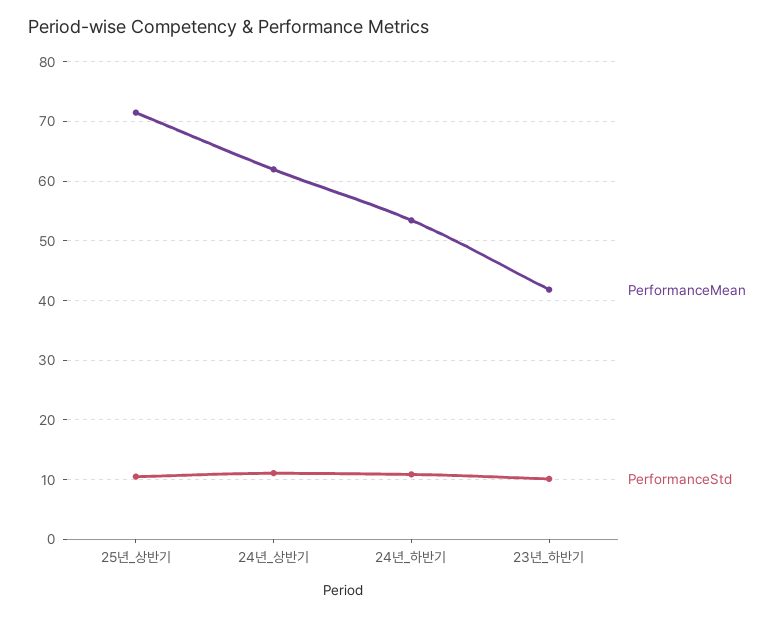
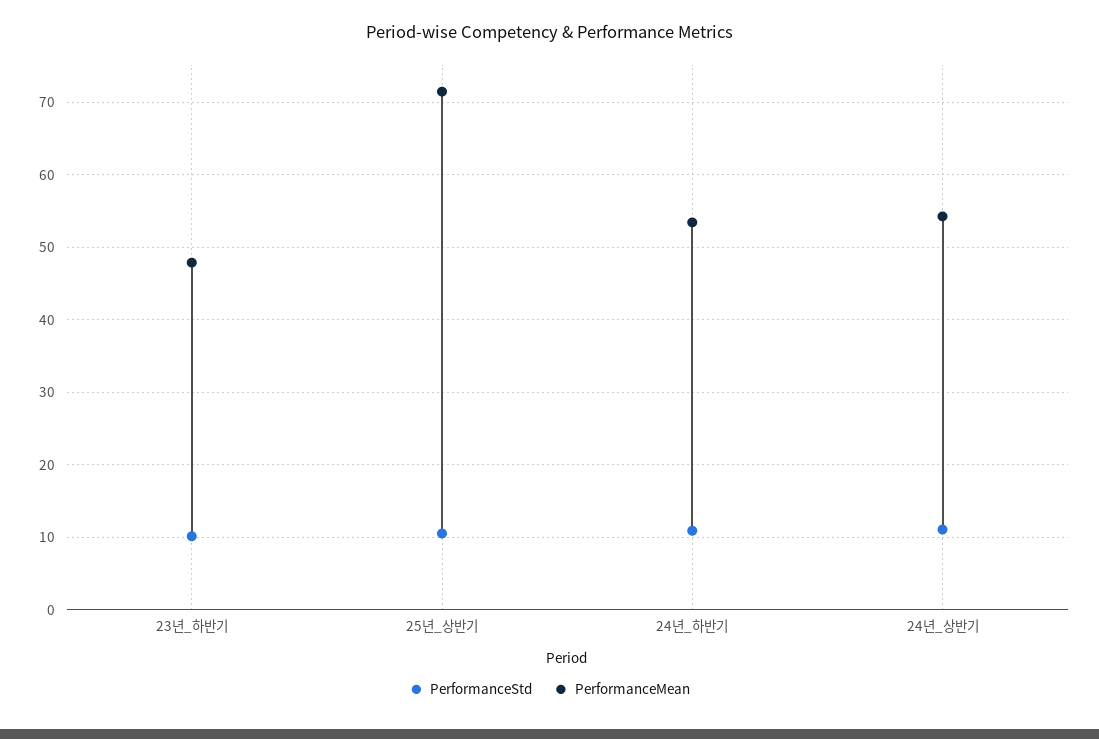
PerformanceMean, 24년_상반기: 62 -> 54
PerformanceMean, 23년_하반기: 42 -> 48

